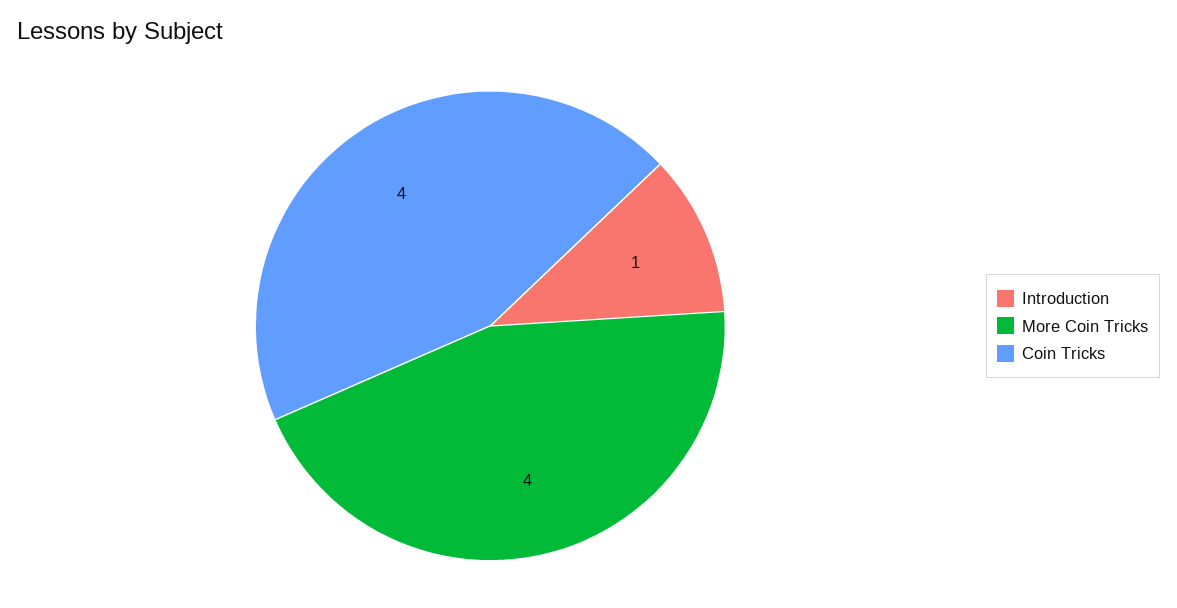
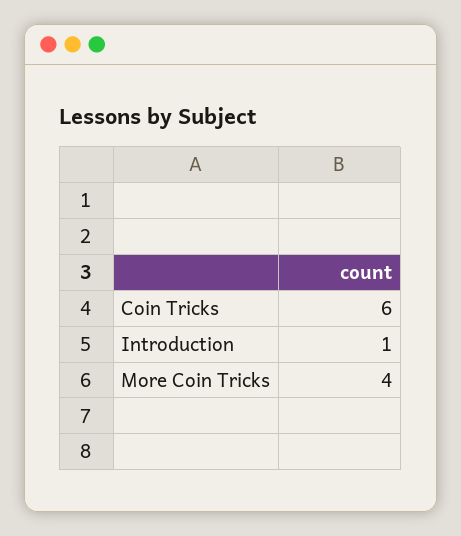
Coin Tricks: 4 -> 6

